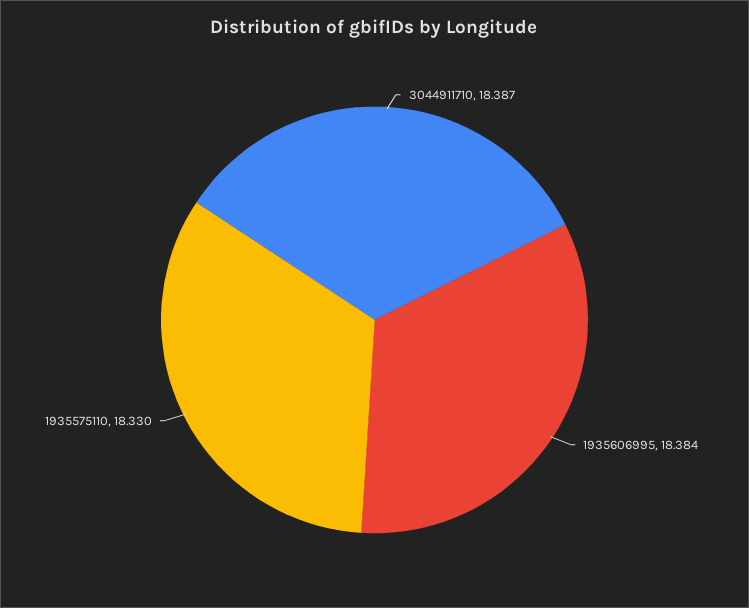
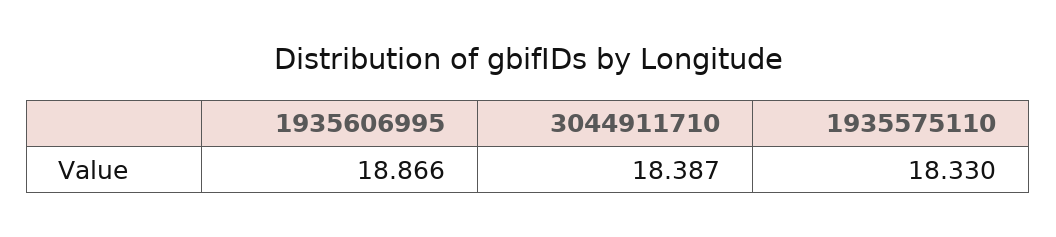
1935606995: 18.384 -> 18.866

